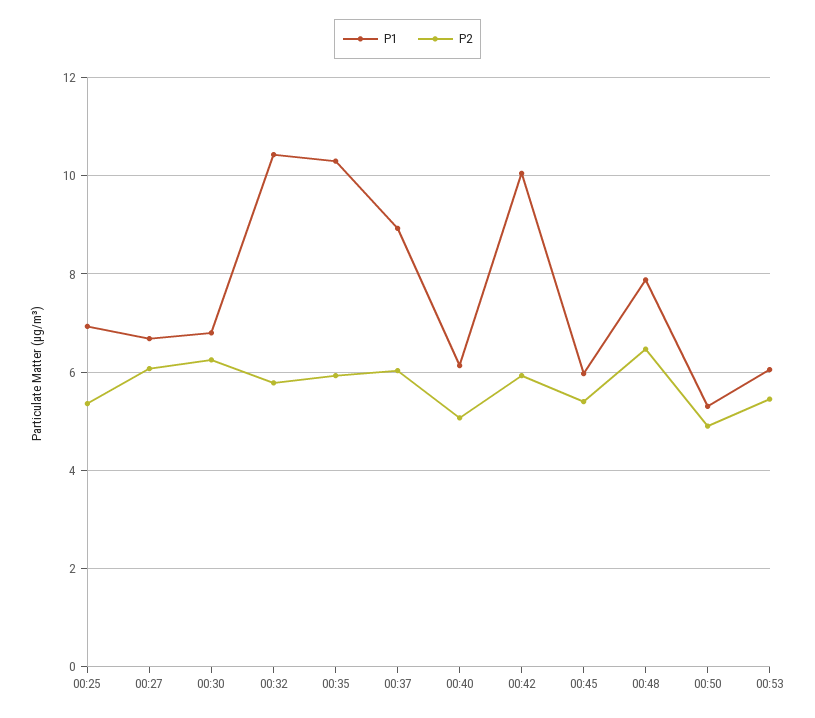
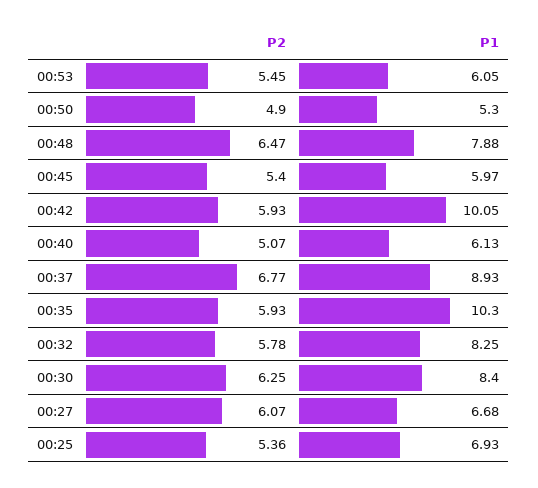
P1, 00:30: 6.8 -> 8.4
P1, 00:32: 10.4 -> 8.25
P2, 00:37: 6 -> 6.77

